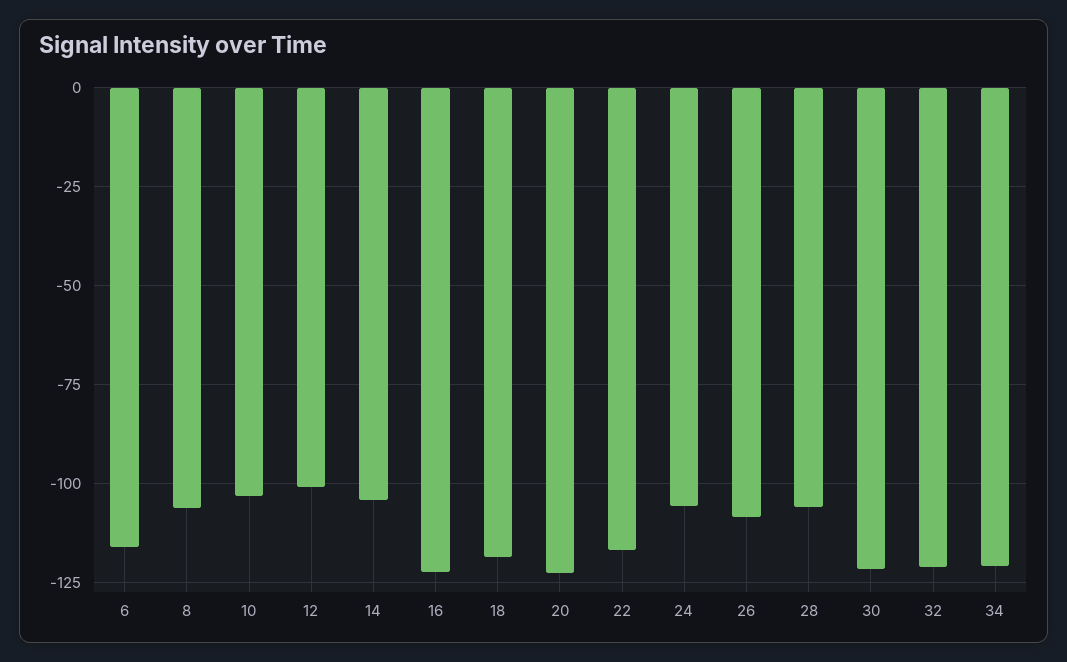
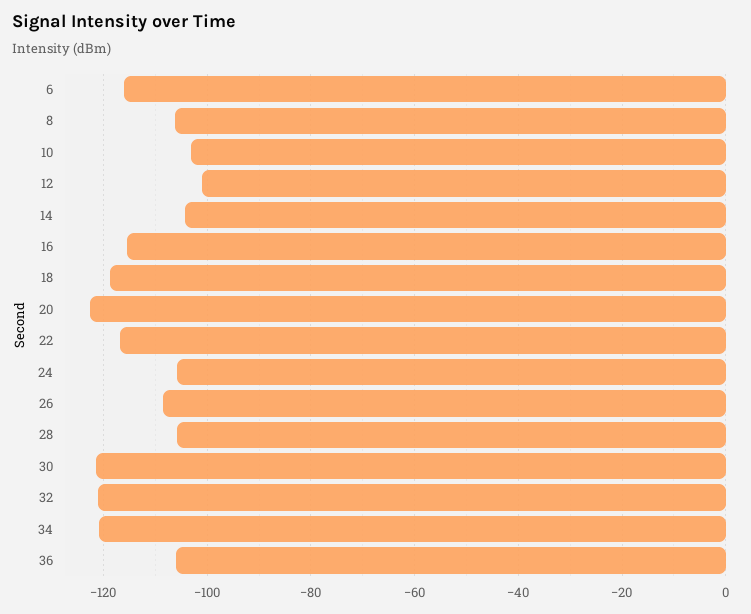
16: -122.5 -> -116
36: none -> -106

